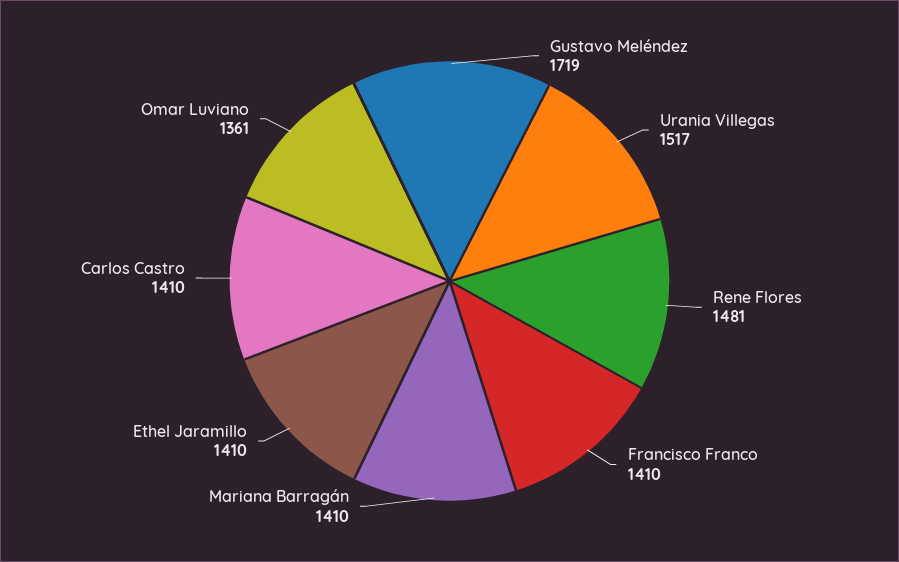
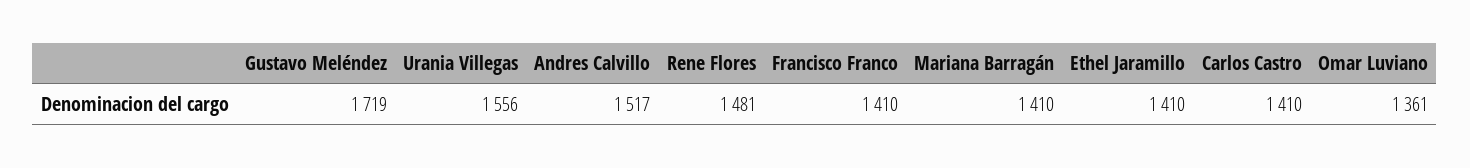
Urania Villegas: 1517 -> 1556
Andres Calvillo: none -> 1517

